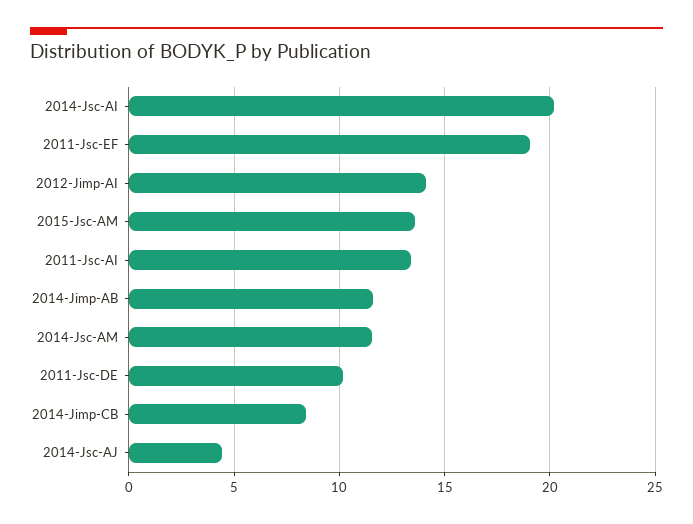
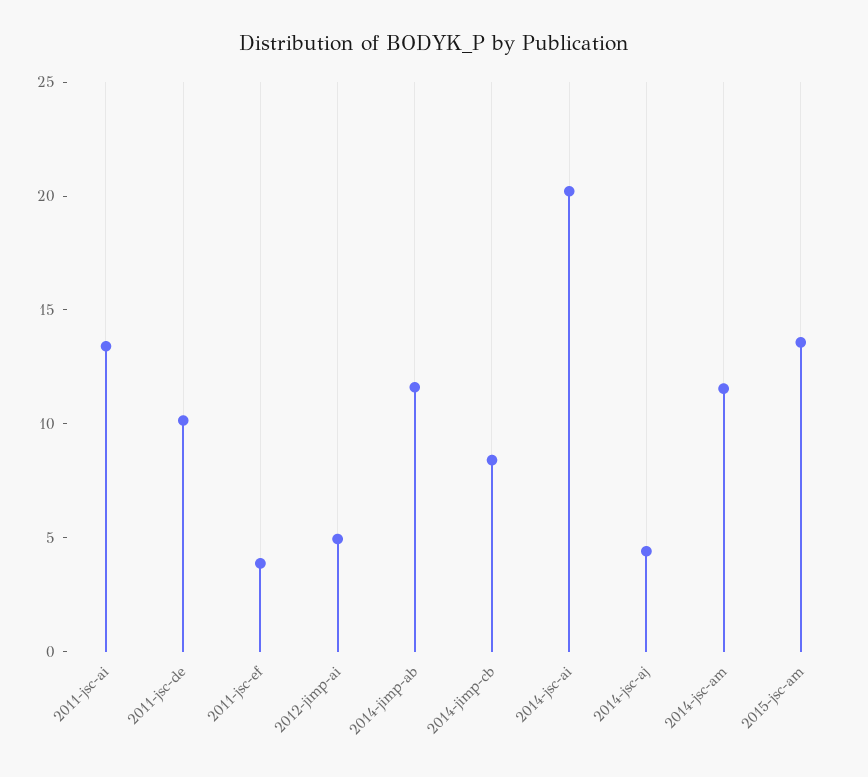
2011-Jsc-EF: 19 -> 4
2012-Jimp-AI: 14 -> 5

